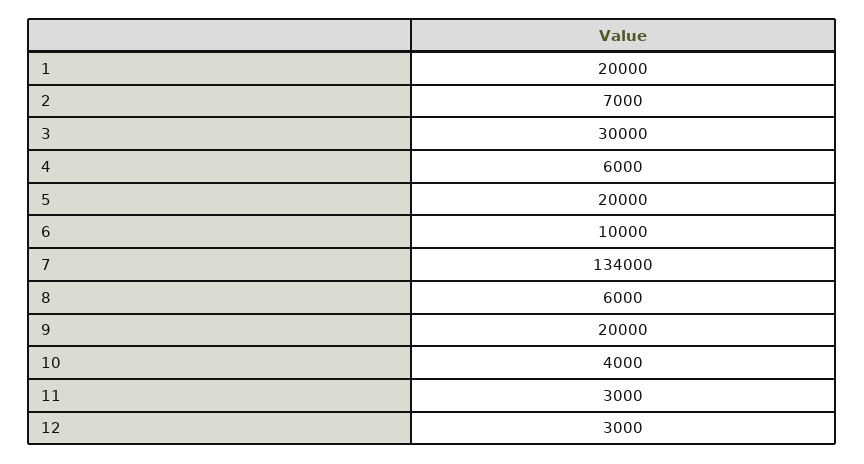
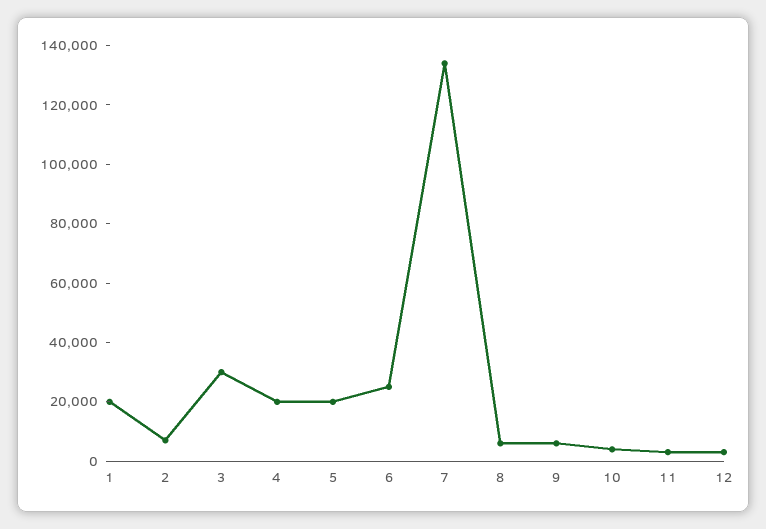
4: 6000 -> 20000
6: 10000 -> 25000
9: 20000 -> 5000

